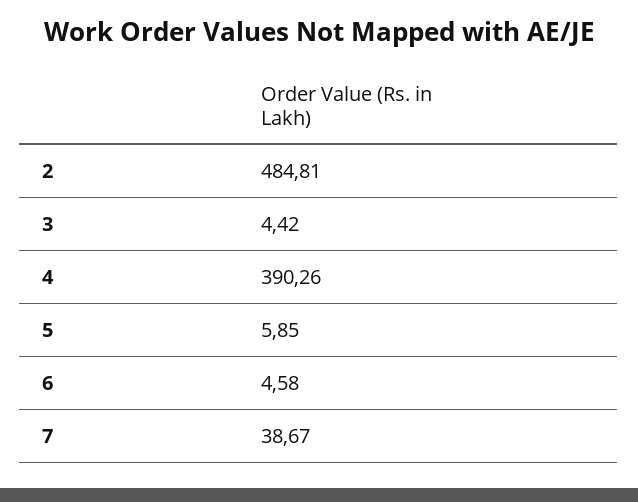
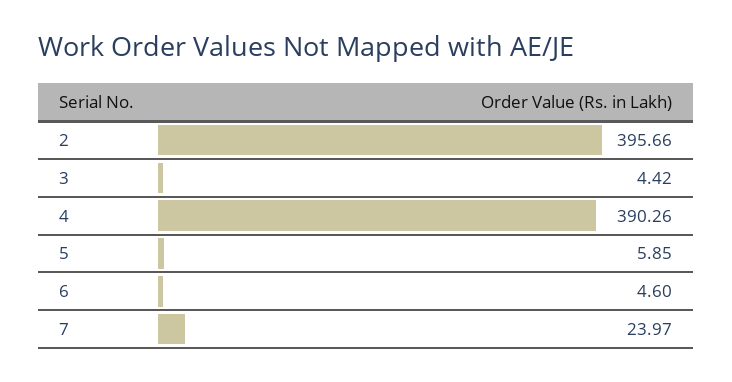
2: 484.81 -> 395.66
6: 4.58 -> 4.6
7: 38.67 -> 23.97

